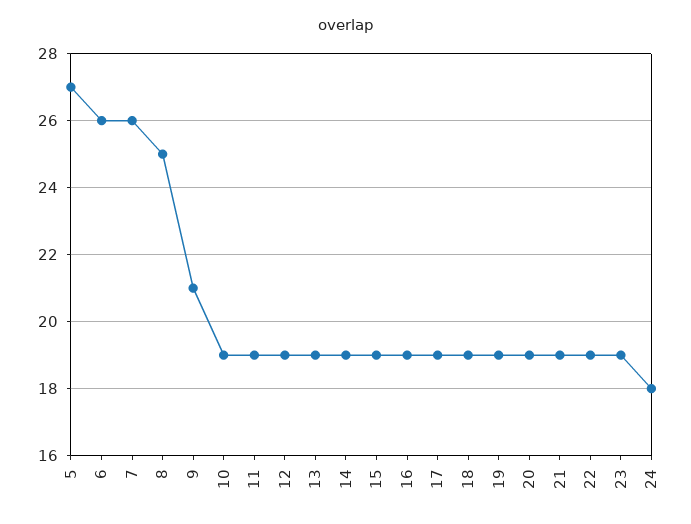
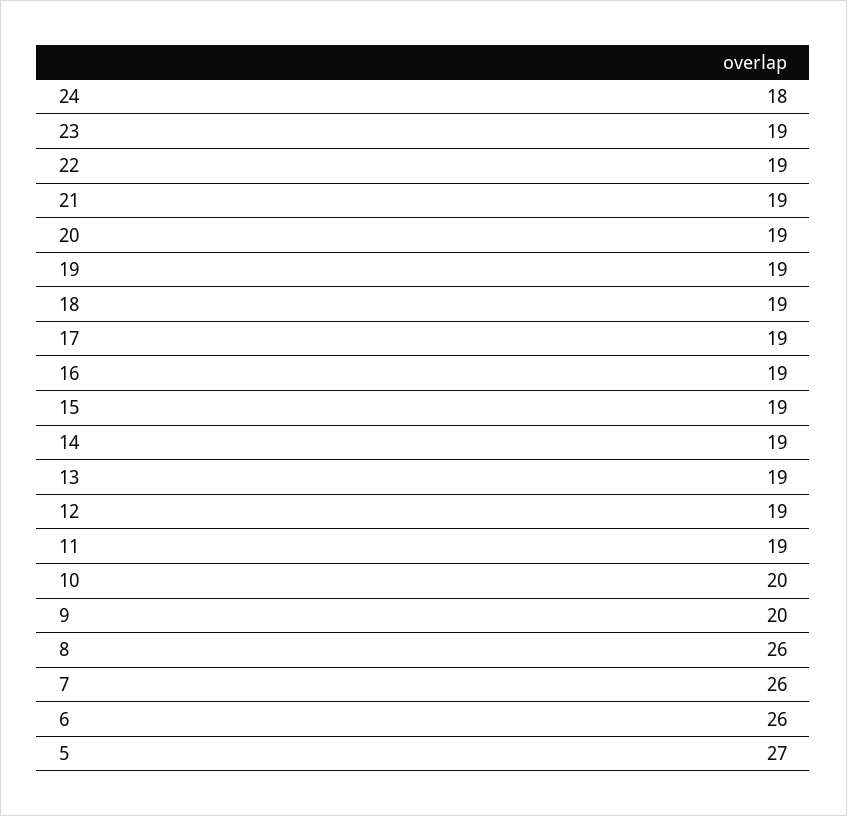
8: 25 -> 26
9: 21 -> 20
10: 19 -> 20

